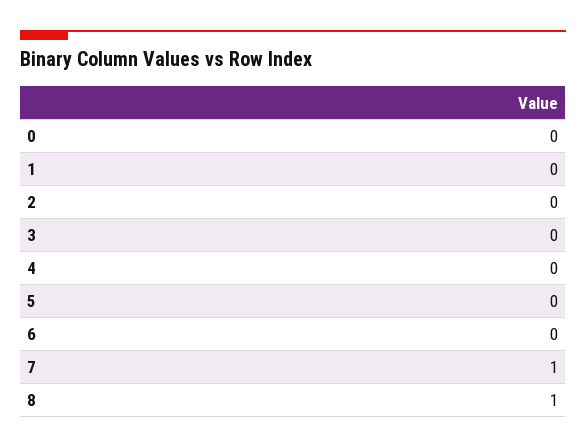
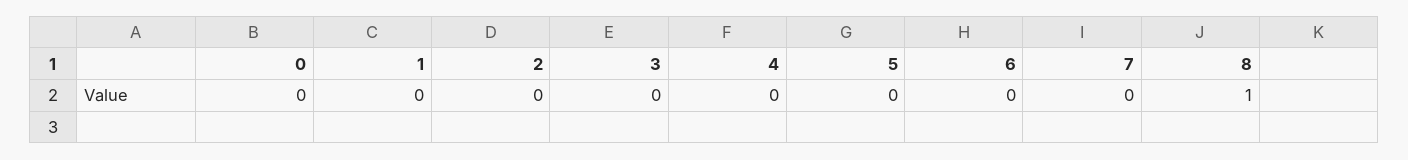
7: 1 -> 0

